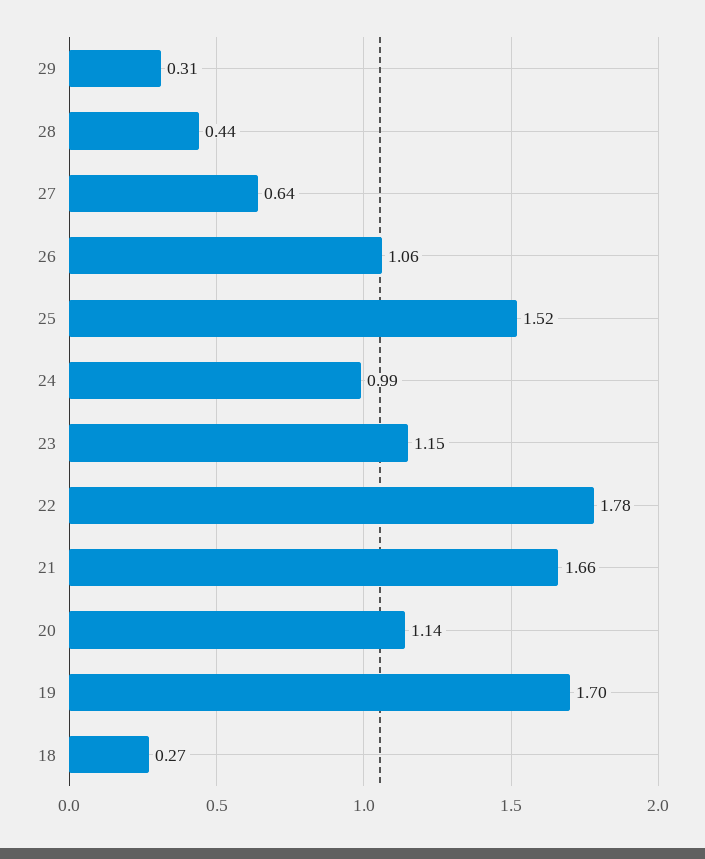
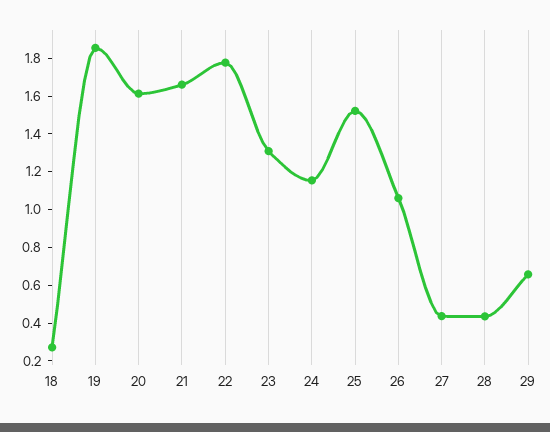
29: 0.31 -> 0.65
27: 0.64 -> 0.45
24: 0.99 -> 1.15
23: 1.15 -> 1.3
20: 1.14 -> 1.6
19: 1.7 -> 1.85

